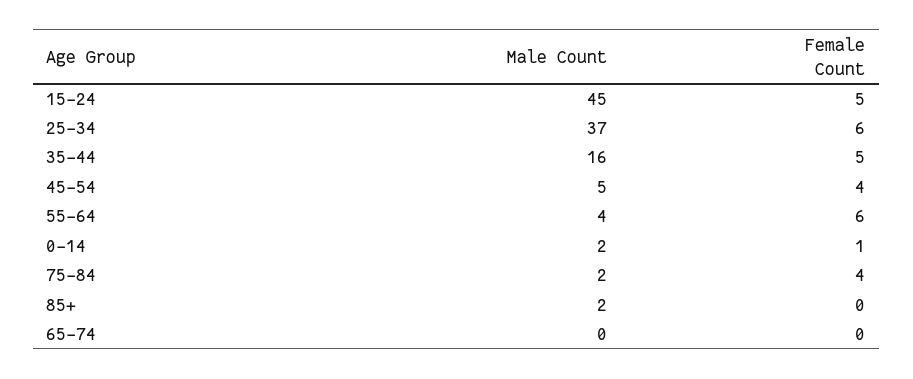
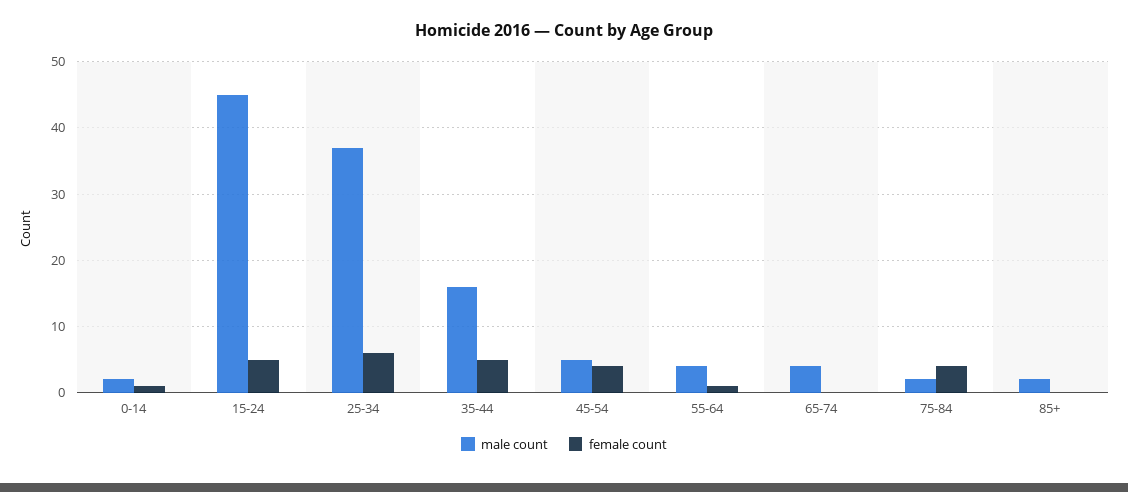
Female Count, 55-64: 6 -> 1
Male Count, 65-74: 0 -> 4

